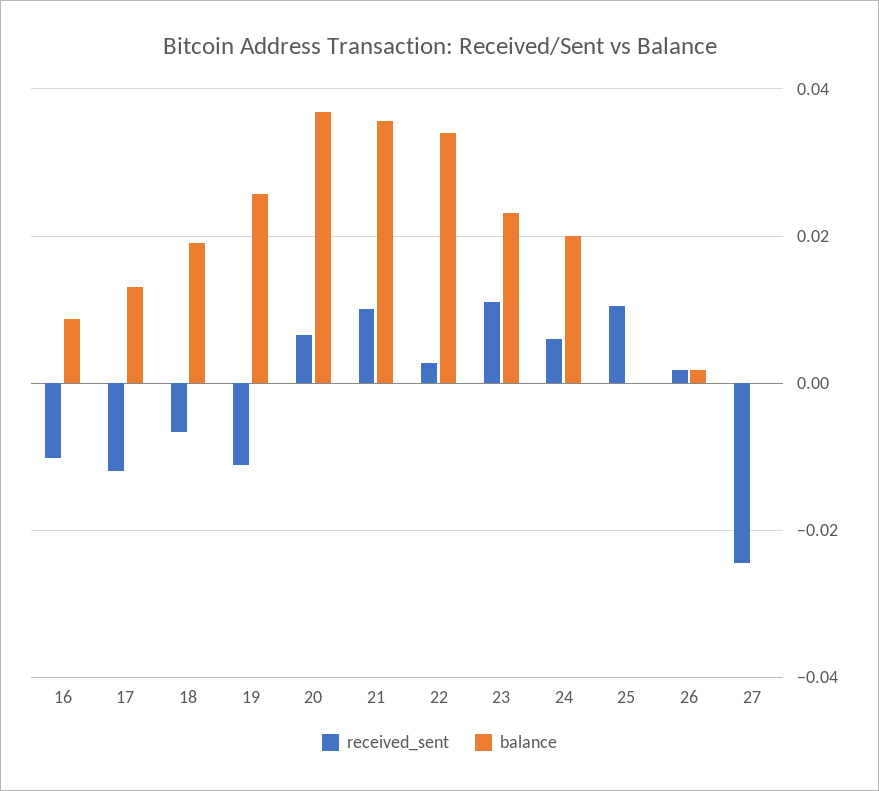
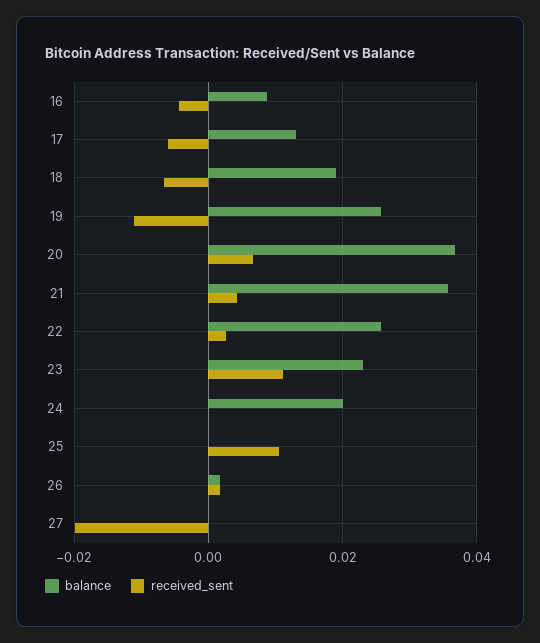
received_sent, 16: -0.01 -> -0.004
received_sent, 17: -0.012 -> -0.006
received_sent, 21: 0.01 -> 0.004
balance, 22: 0.034 -> 0.026
received_sent, 24: 0.006 -> 0
received_sent, 27: -0.024 -> -0.02

